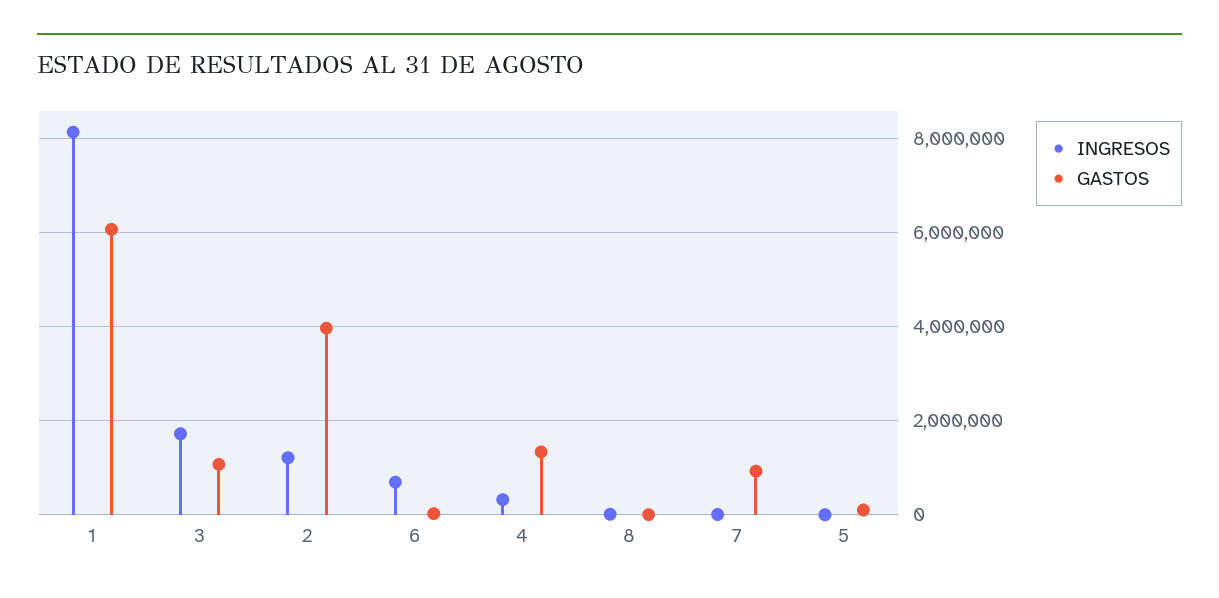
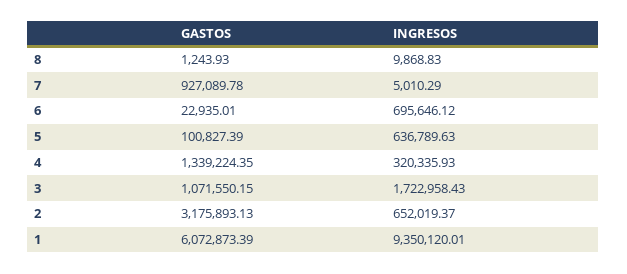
INGRESOS, 1: 8200000 -> 9350120.01
INGRESOS, 2: 1200000 -> 652019.37
GASTOS, 2: 4000000 -> 3175893.13
INGRESOS, 5: 0 -> 636789.63

